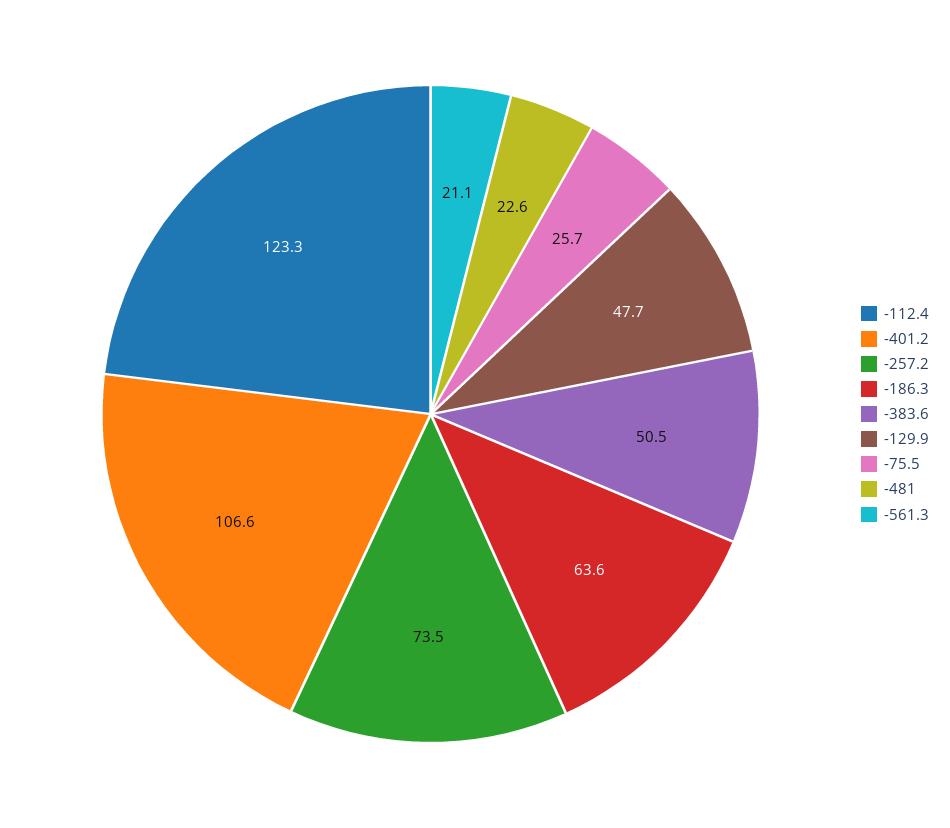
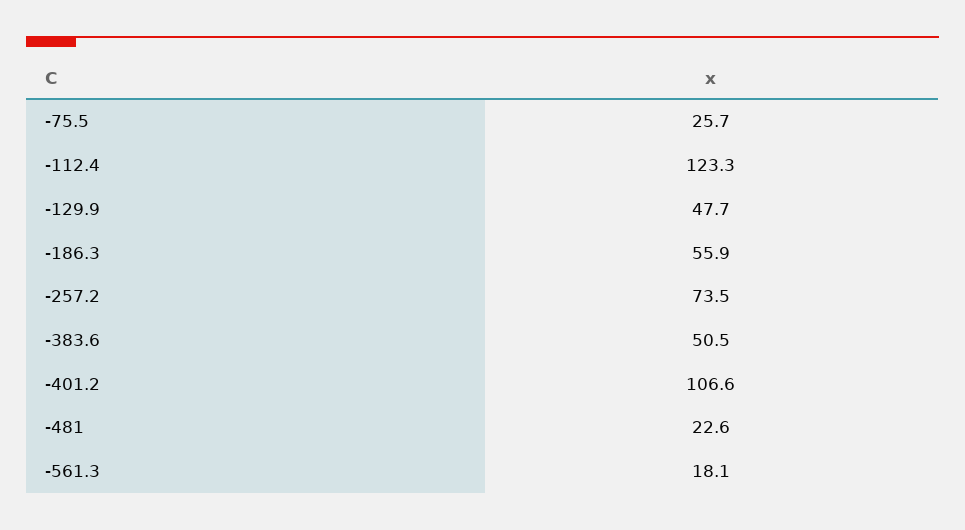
-186.3: 63.6 -> 55.9
-561.3: 21.1 -> 18.1

